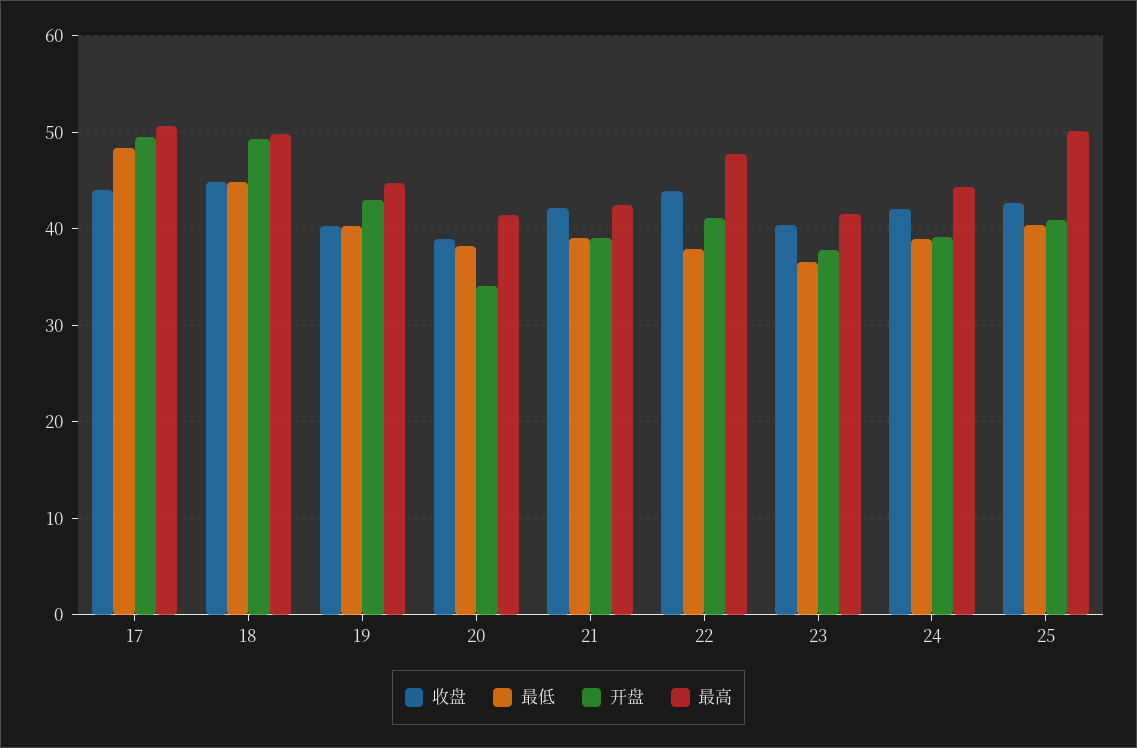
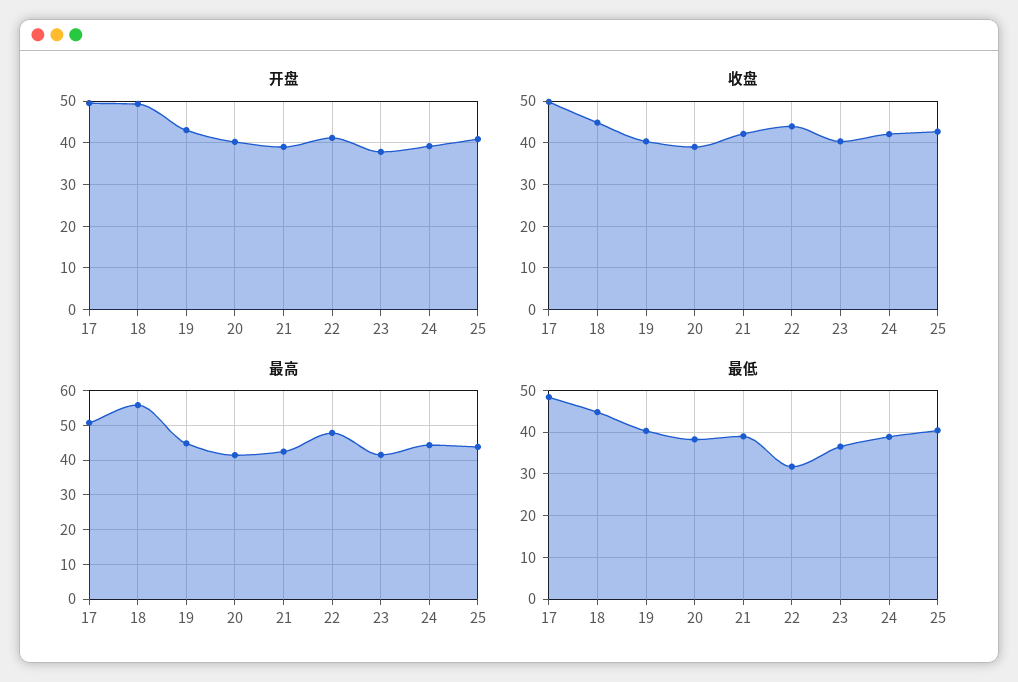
收盘, 17: 44 -> 50
最高, 18: 50 -> 56
开盘, 20: 34 -> 40
最低, 22: 38 -> 32
最高, 25: 50 -> 44

